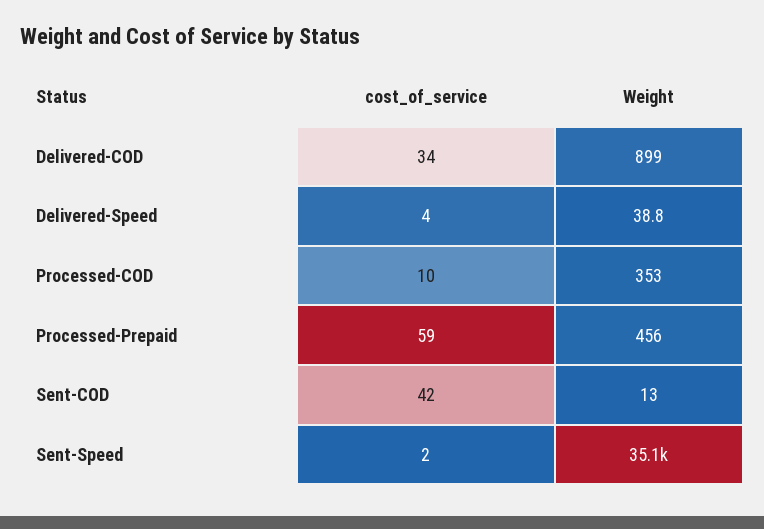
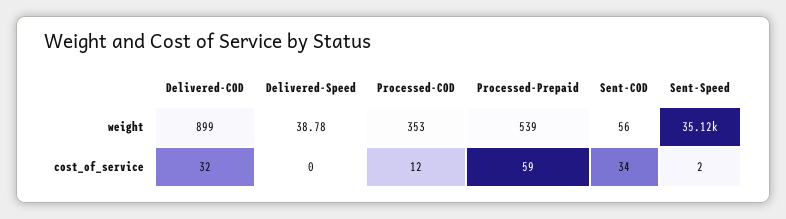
cost_of_service, Delivered-COD: 34 -> 32
cost_of_service, Delivered-Speed: 4 -> 0
cost_of_service, Processed-COD: 10 -> 12
Weight, Processed-Prepaid: 456 -> 539
cost_of_service, Sent-COD: 42 -> 34
Weight, Sent-COD: 13 -> 56

